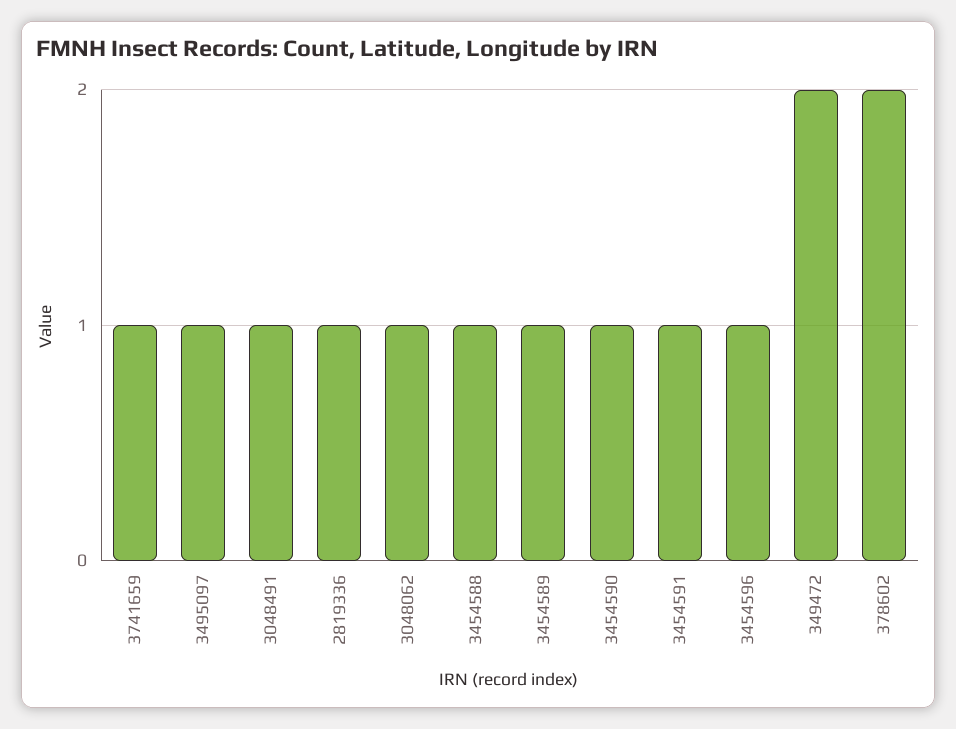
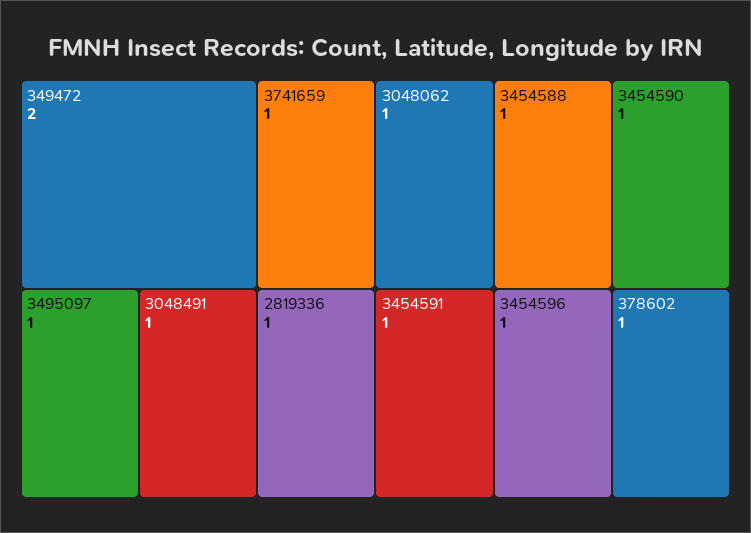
3454589: 1 -> none
378602: 2 -> 1

